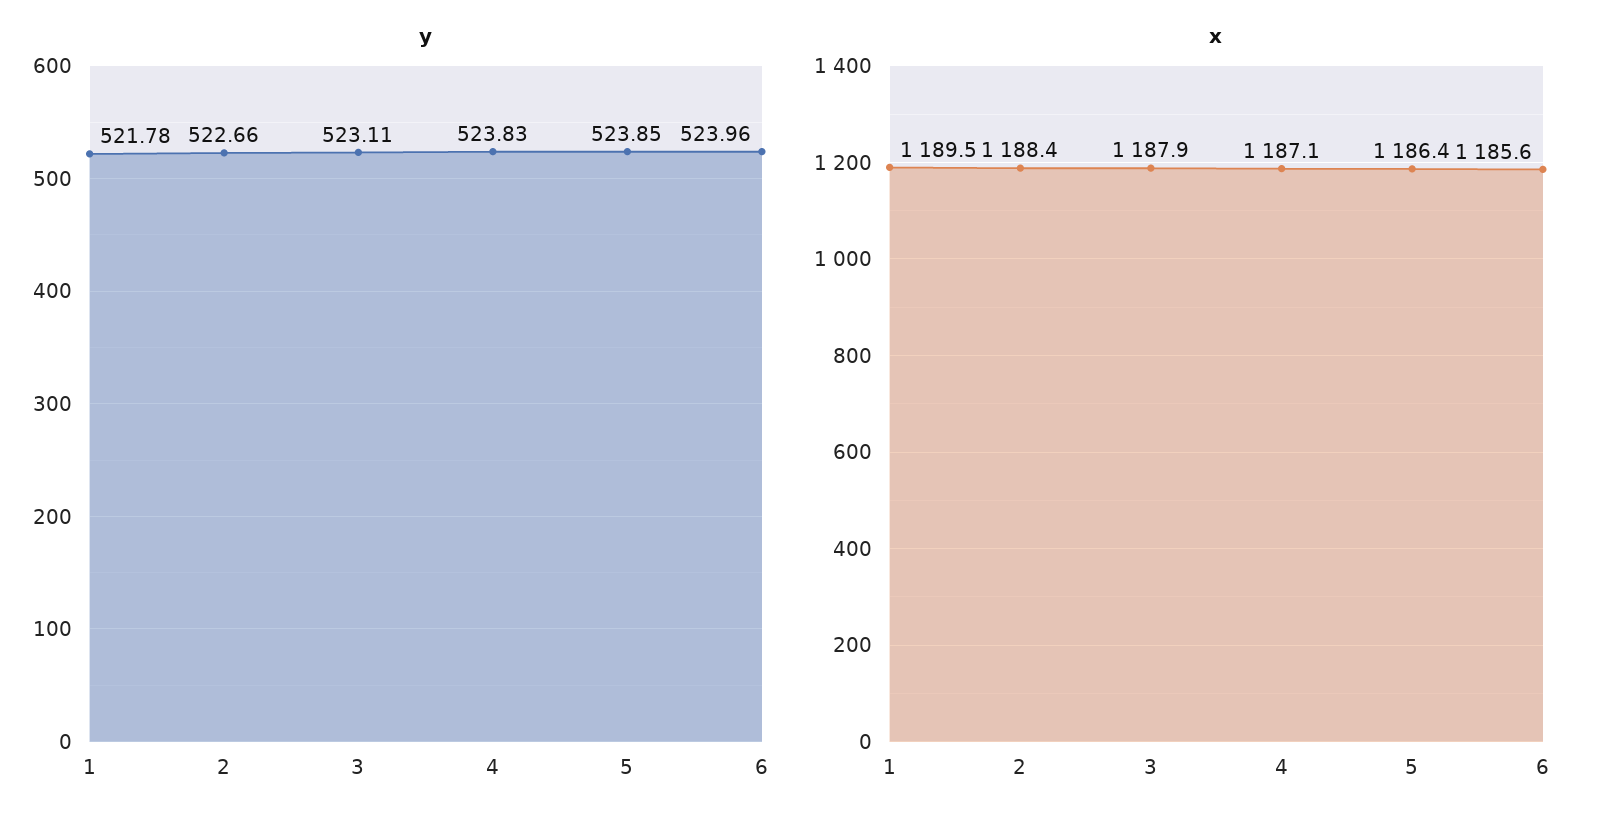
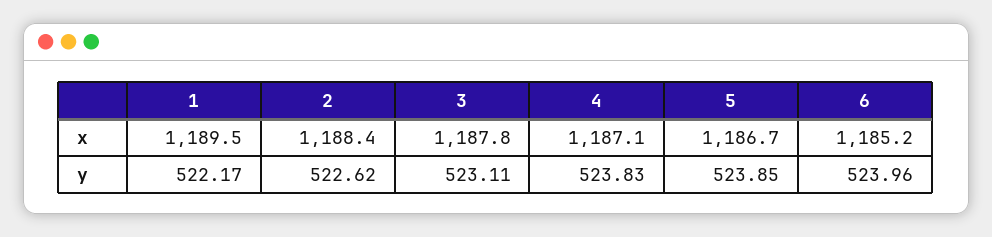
y, 1: 521.78 -> 522.17
y, 2: 522.66 -> 522.62
x, 3: 1187.9 -> 1187.8
x, 5: 1186.4 -> 1186.7
x, 6: 1185.6 -> 1185.2

